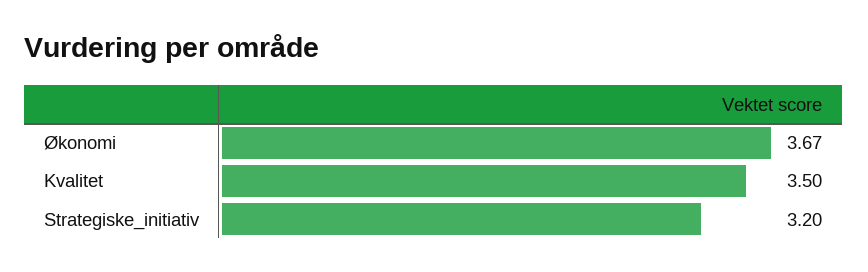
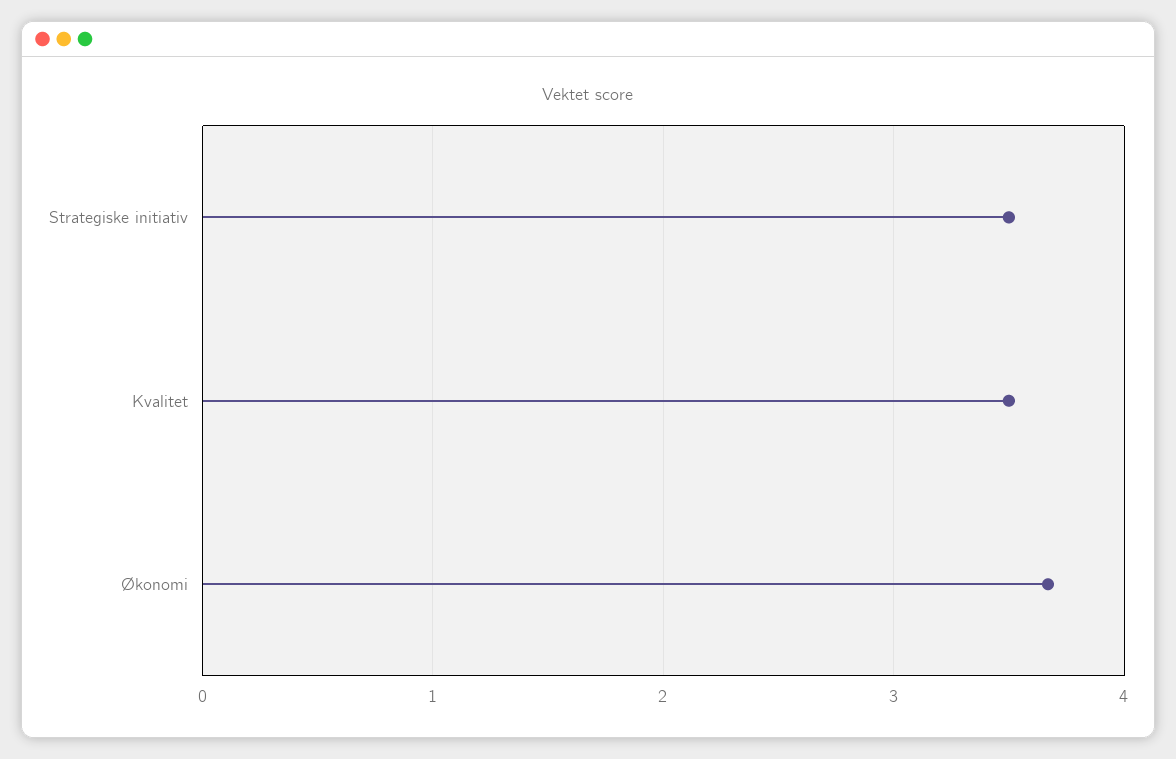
Strategiske_initiativ: 3.2 -> 3.5

